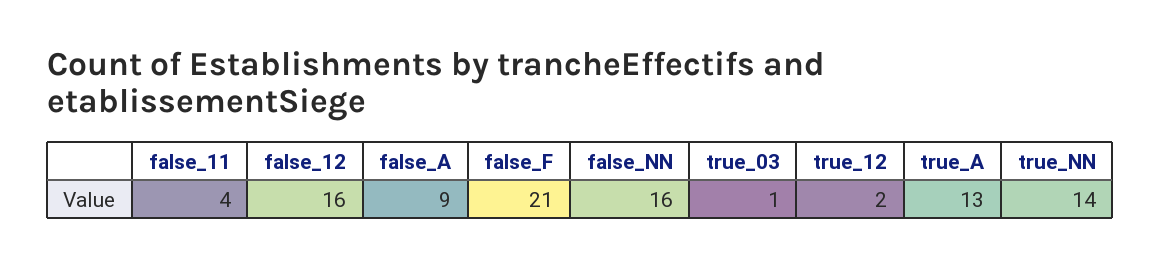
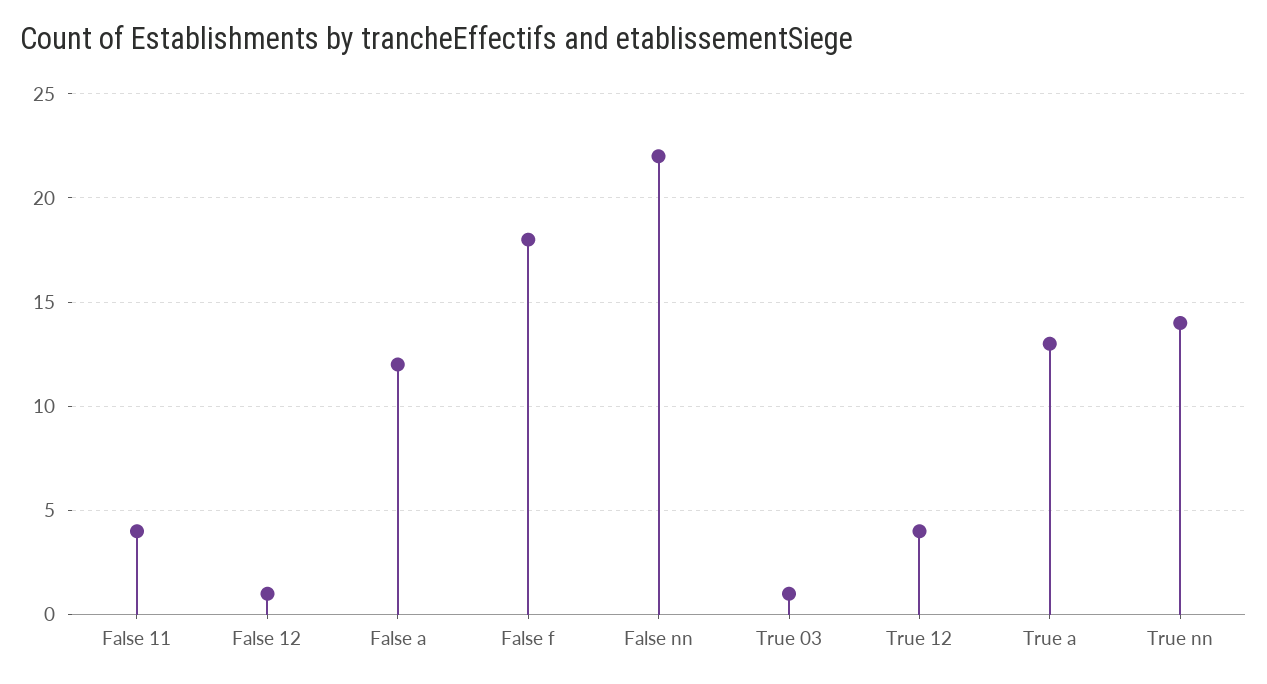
false_12: 16 -> 1
false_A: 9 -> 12
false_F: 21 -> 18
false_NN: 16 -> 22
true_12: 2 -> 4

